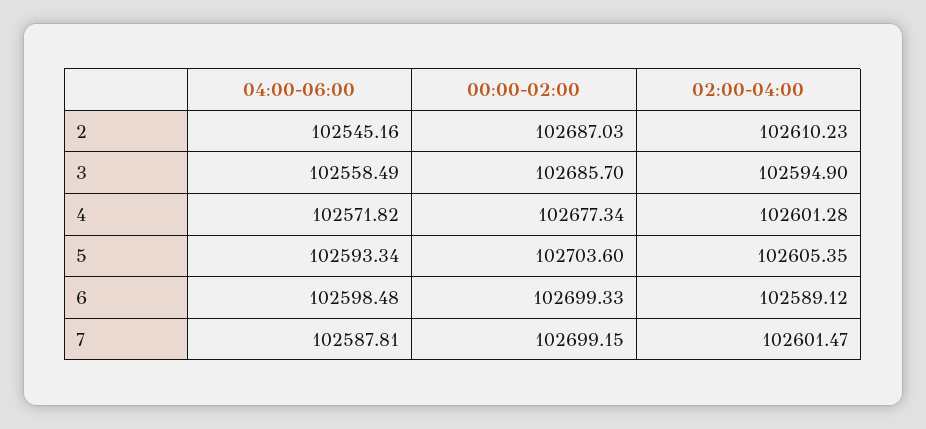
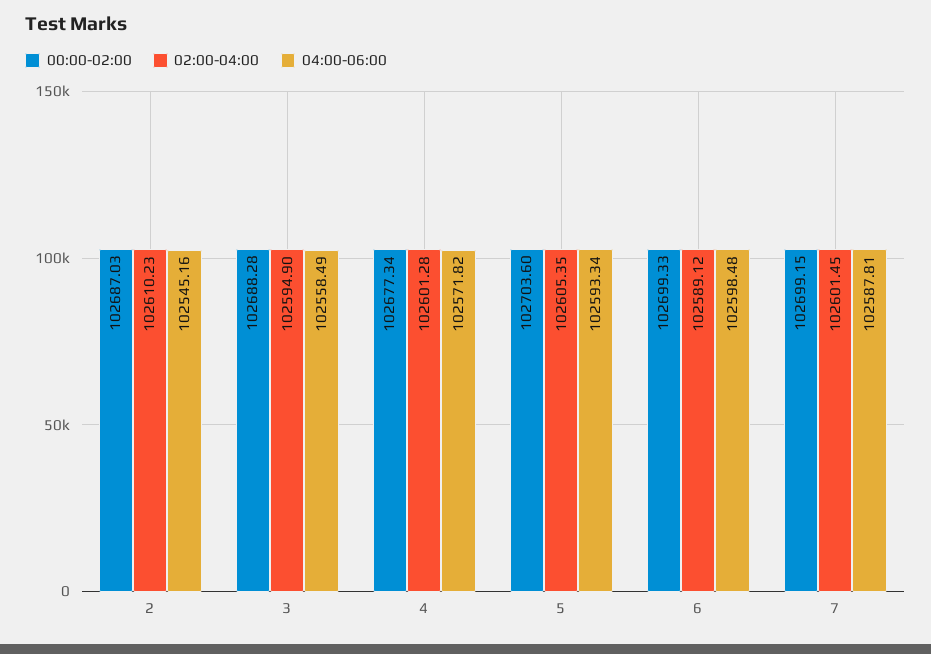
00:00-02:00, 3: 102685.7 -> 102688.28
02:00-04:00, 7: 102601.47 -> 102601.45

